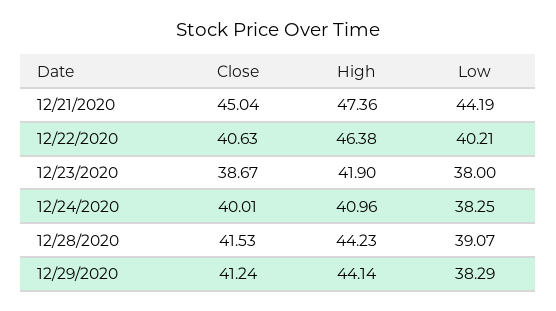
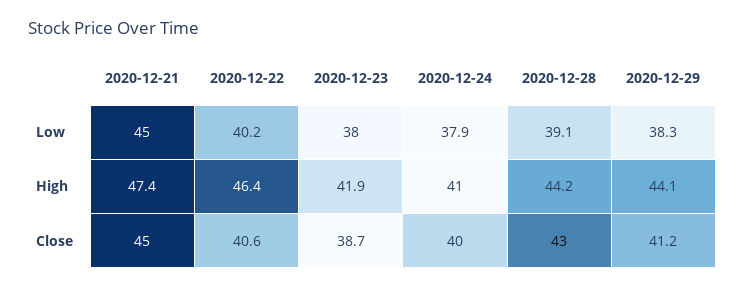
Low, 12/21/2020: 44.19 -> 45
Low, 12/24/2020: 38.25 -> 37.9
Close, 12/28/2020: 41.53 -> 43

